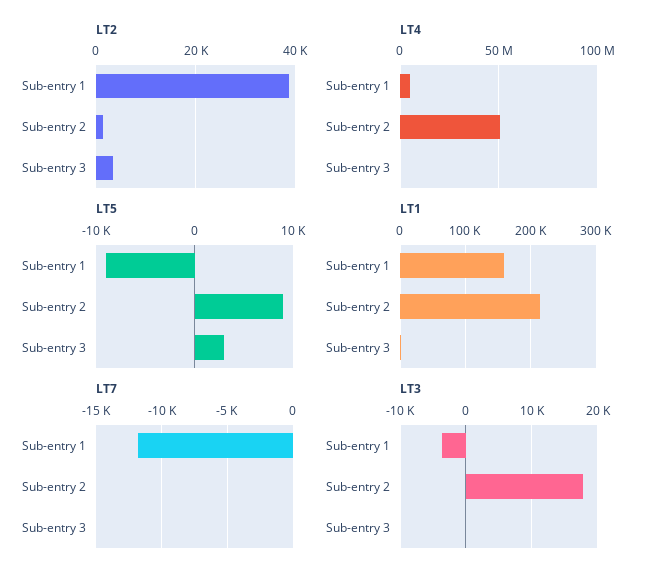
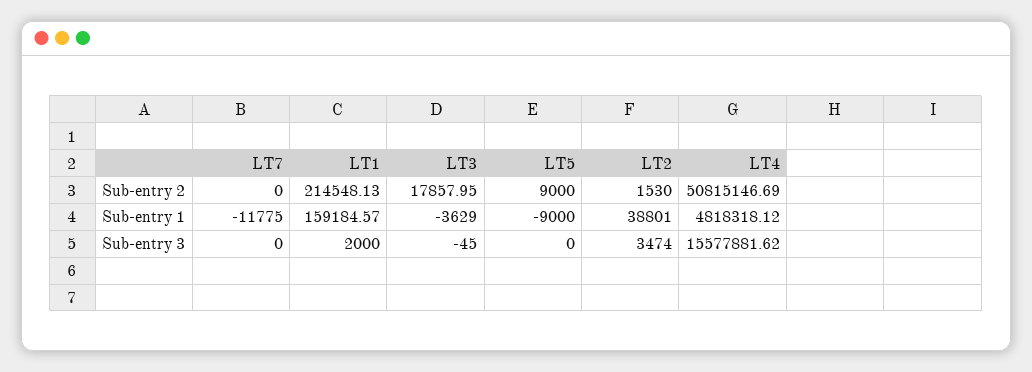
LT4, Sub-entry 3: 0 -> 15577881.62
LT5, Sub-entry 3: 3000 -> 0

